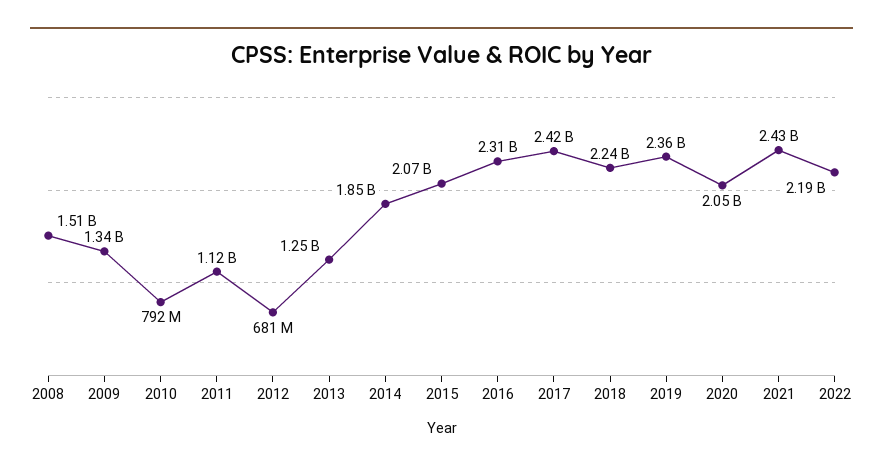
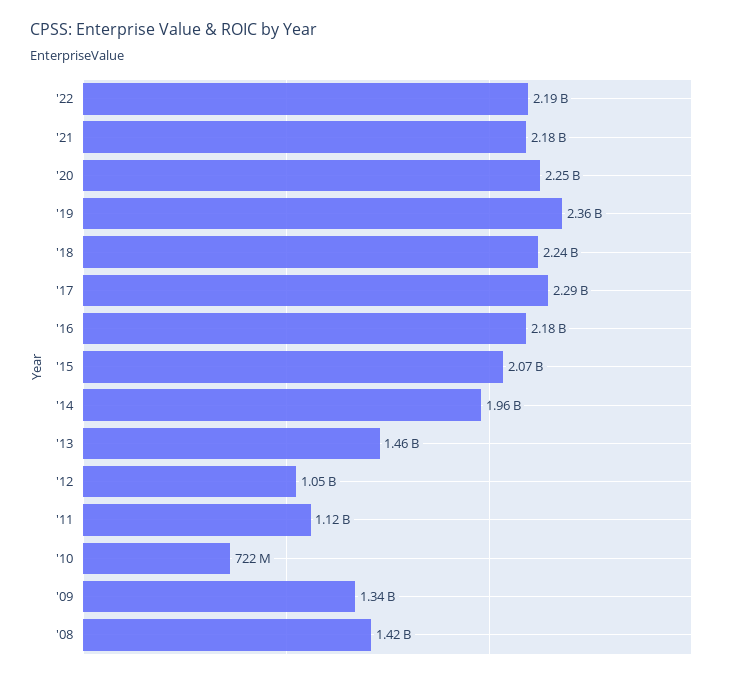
2008: 1510000000 -> 1420000000
2010: 792000000 -> 722000000
2012: 681000000 -> 1050000000
2013: 1250000000 -> 1460000000
2014: 1850000000 -> 1960000000
2016: 2310000000 -> 2180000000
2017: 2420000000 -> 2290000000
2020: 2050000000 -> 2250000000
2021: 2430000000 -> 2180000000

